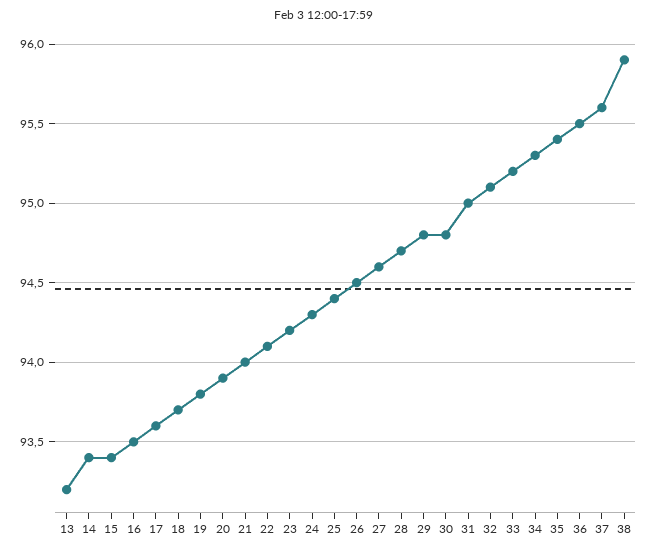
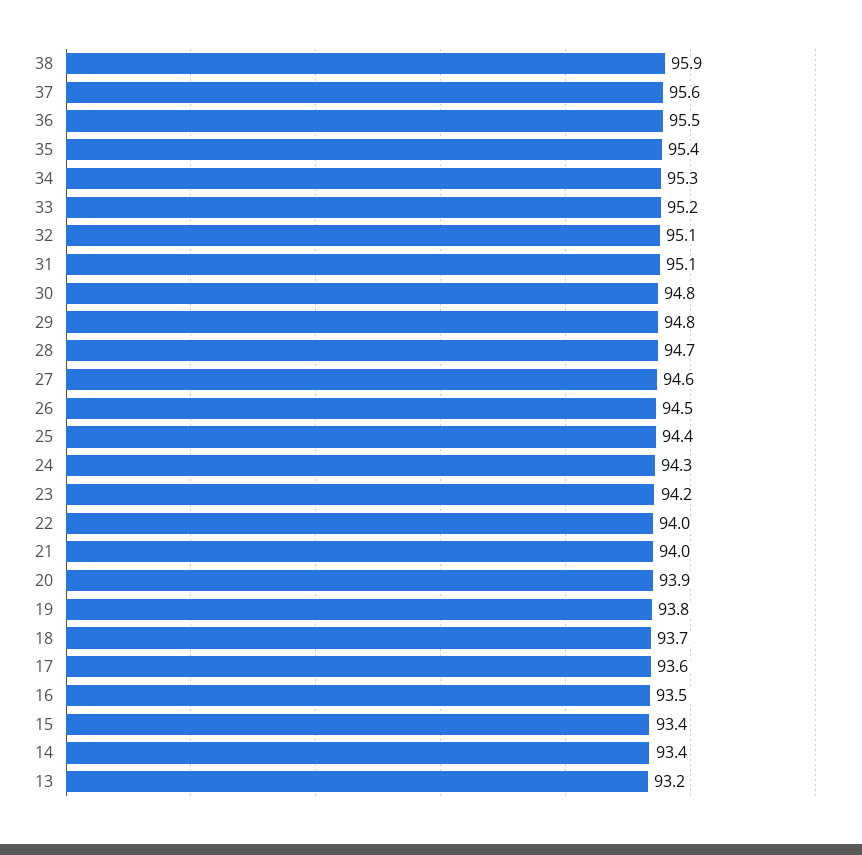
22: 94.1 -> 94
31: 95 -> 95.1

